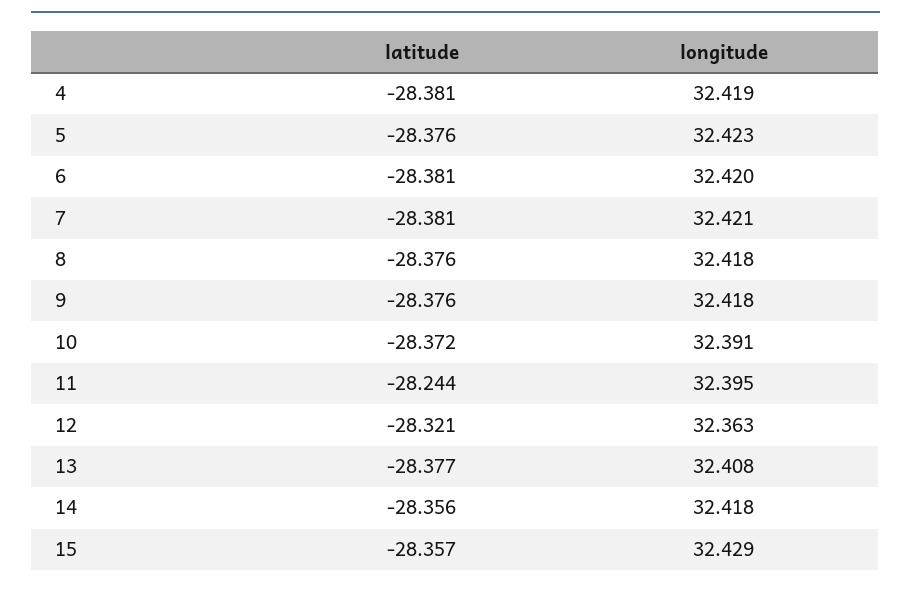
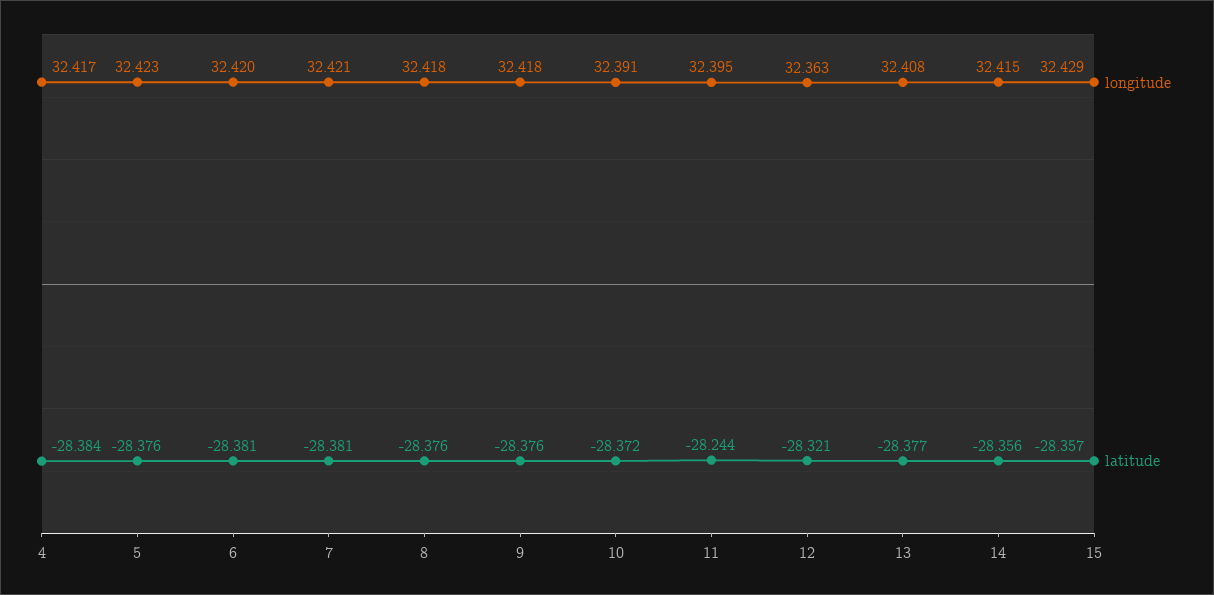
latitude, 4: -28.381 -> -28.384
longitude, 4: 32.419 -> 32.417
longitude, 14: 32.418 -> 32.415

